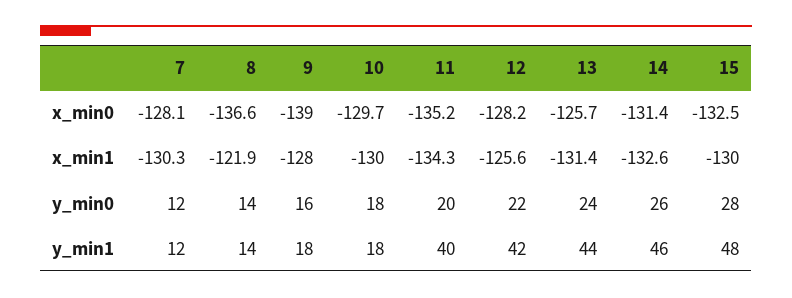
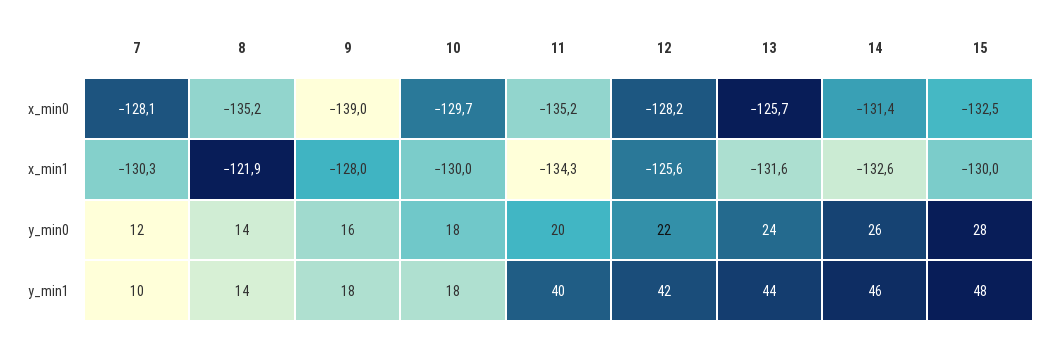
8, x_min0: -136.6 -> -135.2
13, x_min1: -131.4 -> -131.6
7, y_min1: 12 -> 10

